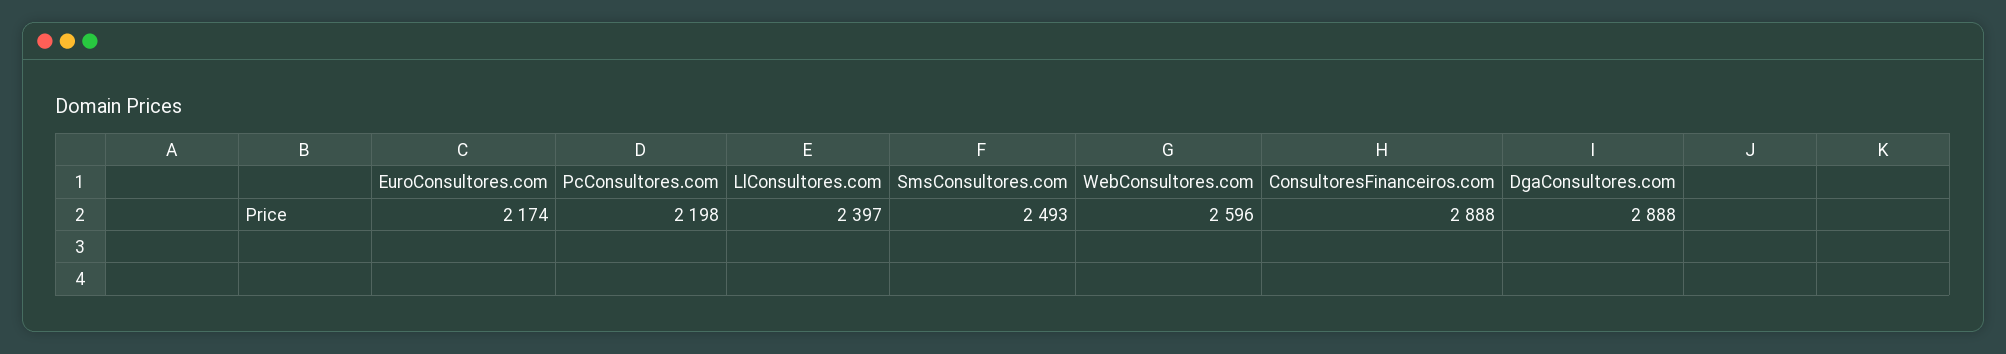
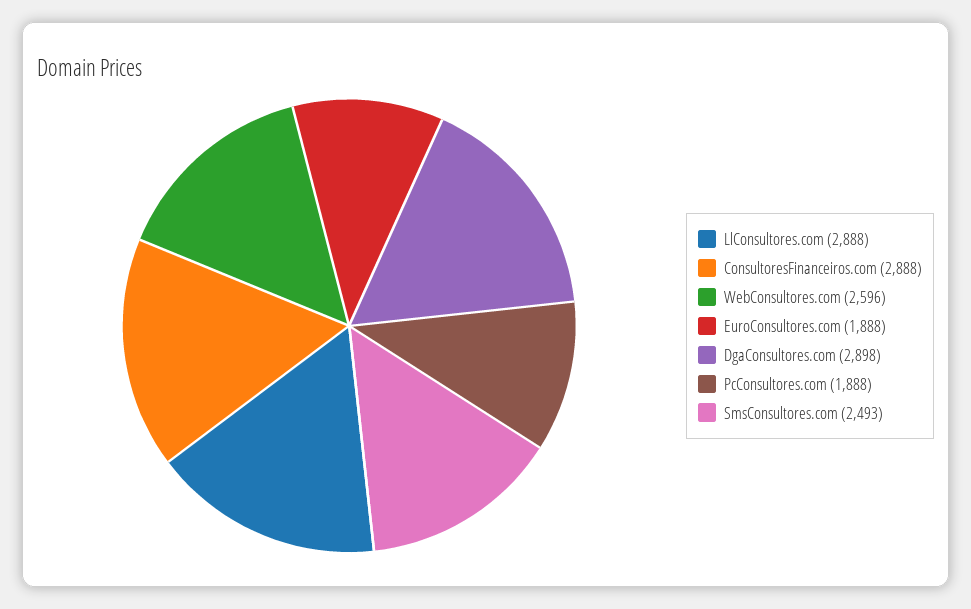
EuroConsultores.com: 2174 -> 1888
PcConsultores.com: 2198 -> 1888
LlConsultores.com: 2397 -> 2888
DgaConsultores.com: 2888 -> 2898

